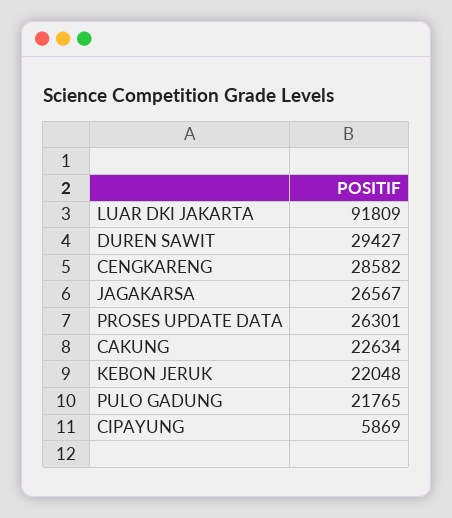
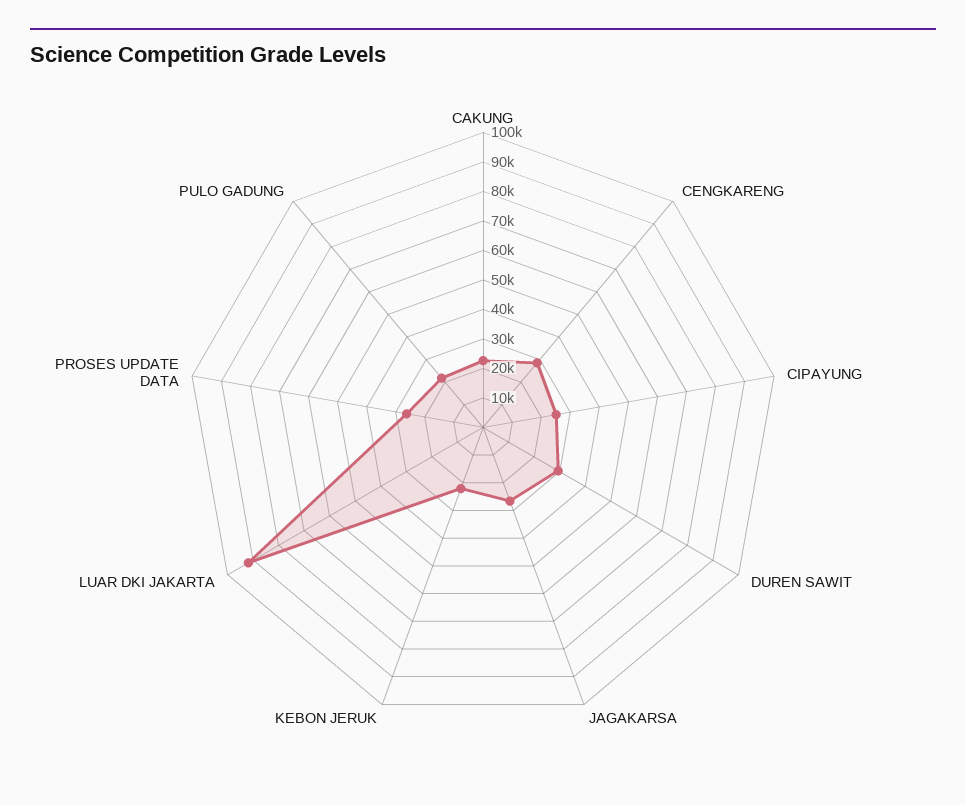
CIPAYUNG: 5869 -> 25000

